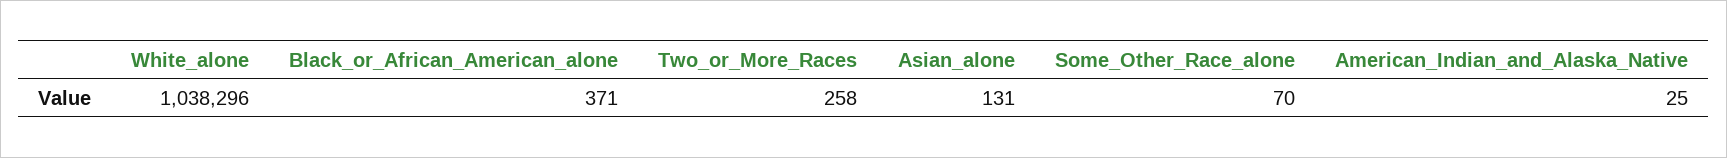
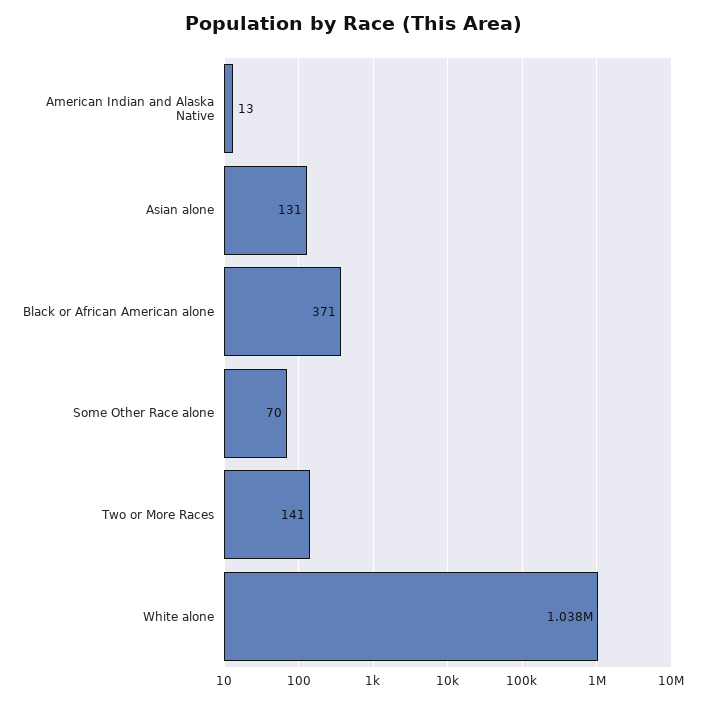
Two_or_More_Races: 258 -> 141
American_Indian_and_Alaska_Native: 25 -> 13

